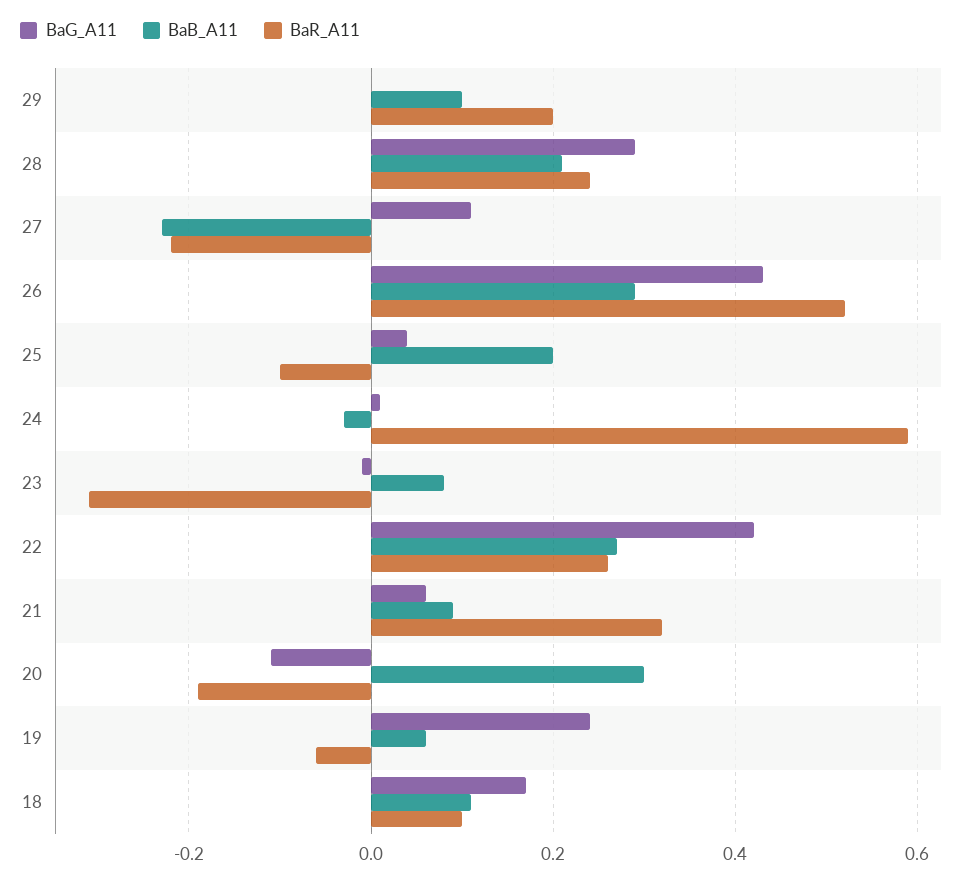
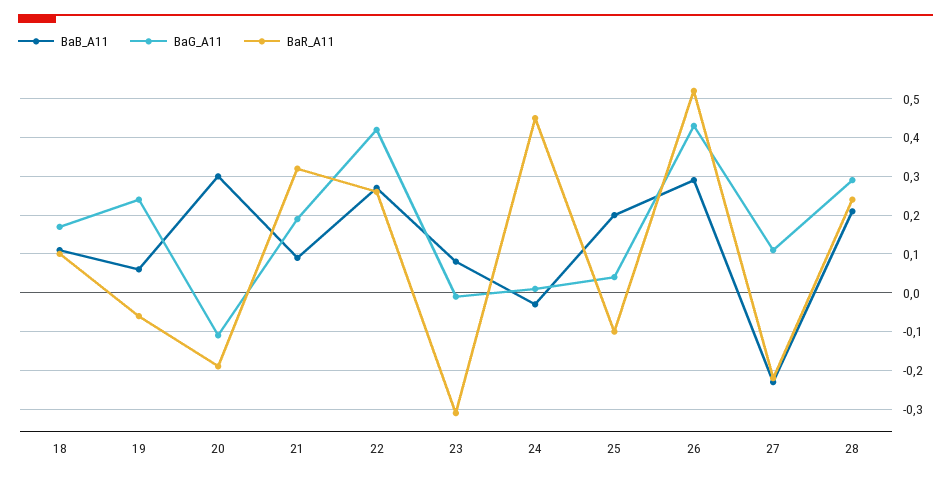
BaG_A11, 29: 0 -> none
BaB_A11, 29: 0.1 -> none
BaR_A11, 29: 0.2 -> none
BaR_A11, 24: 0.6 -> 0.45
BaG_A11, 21: 0.05 -> 0.2

